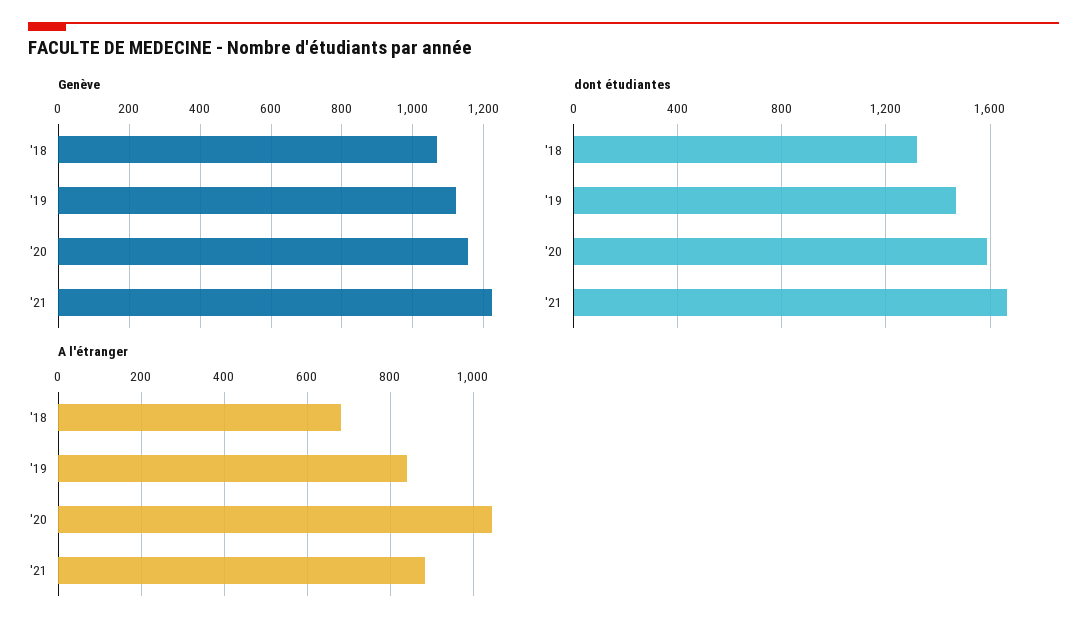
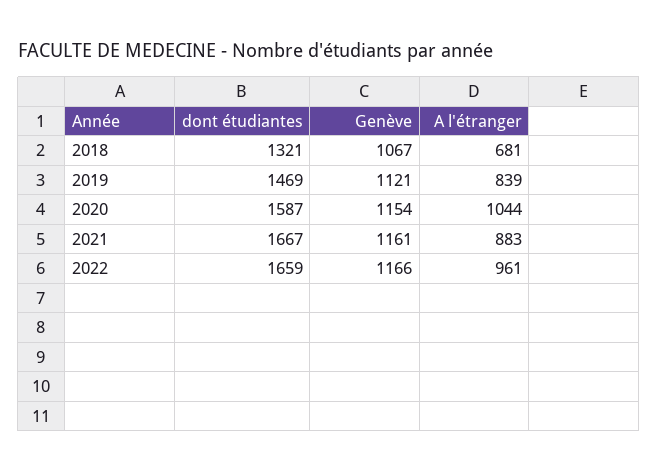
Genève, '21: 1220 -> 1161
dont étudiantes, 2022: none -> 1659
Genève, 2022: none -> 1166
A l'étranger, 2022: none -> 961

